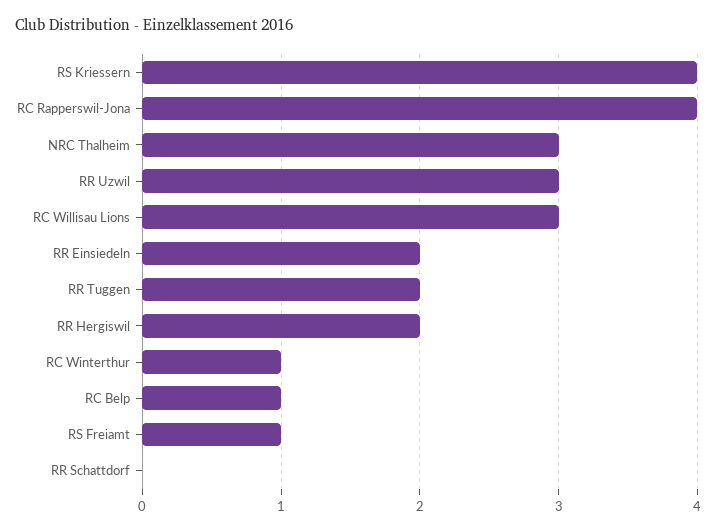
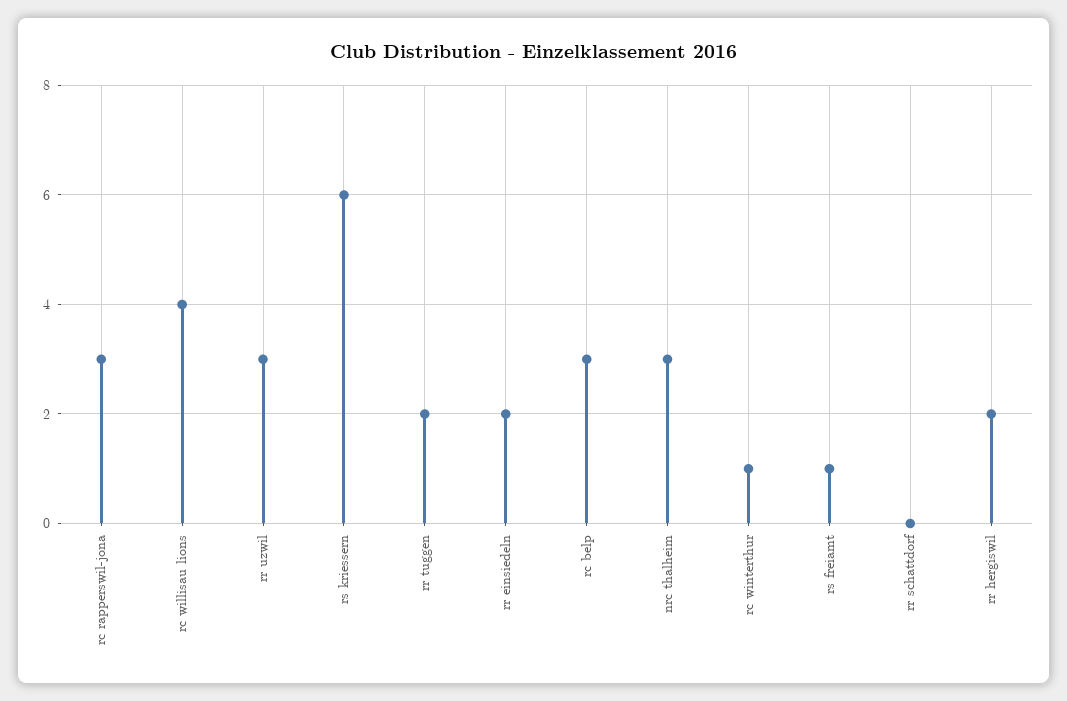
RS Kriessern: 4 -> 6
RC Rapperswil-Jona: 4 -> 3
RC Willisau Lions: 3 -> 4
RC Belp: 1 -> 3

